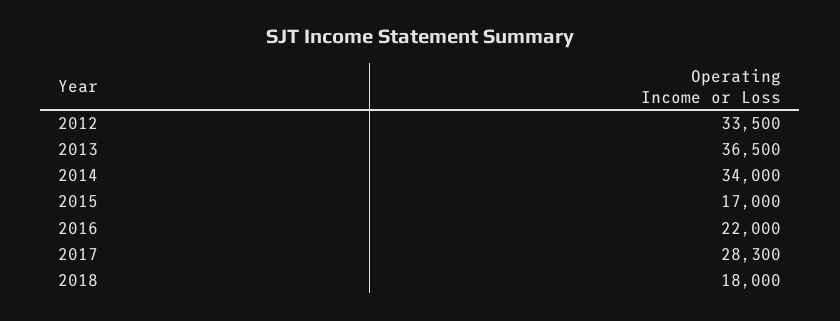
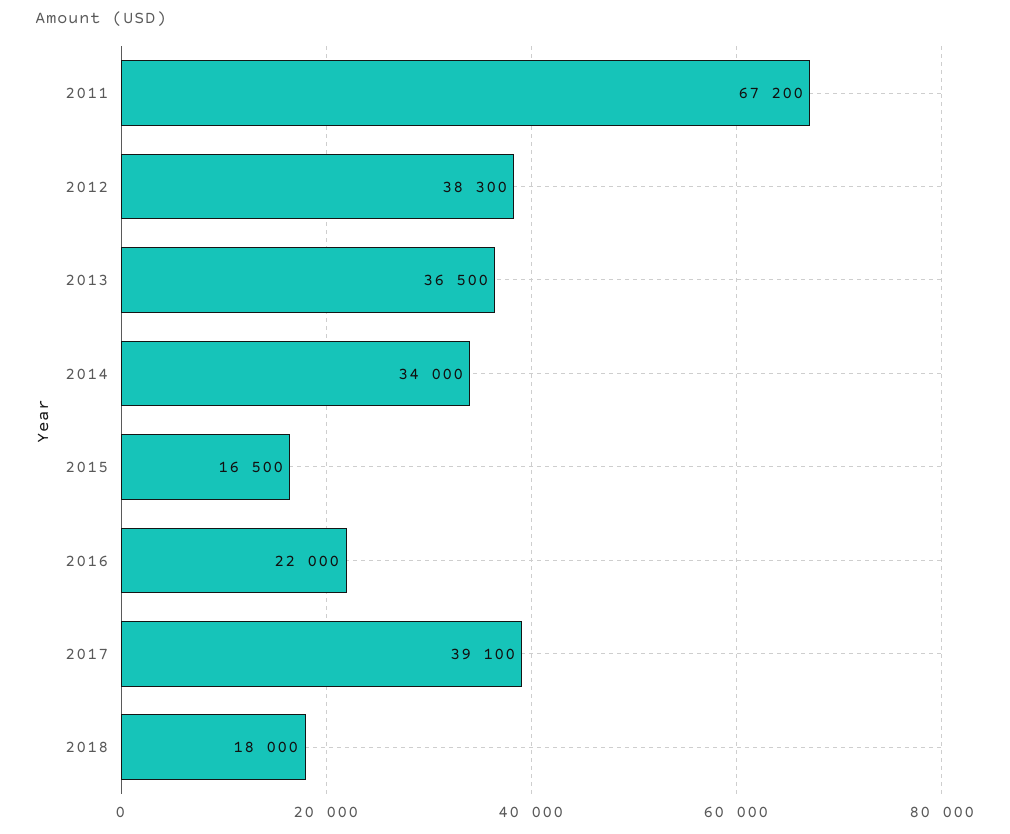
2012: 33500 -> 38300
2015: 17000 -> 16500
2017: 28300 -> 39100
2011: none -> 67200

